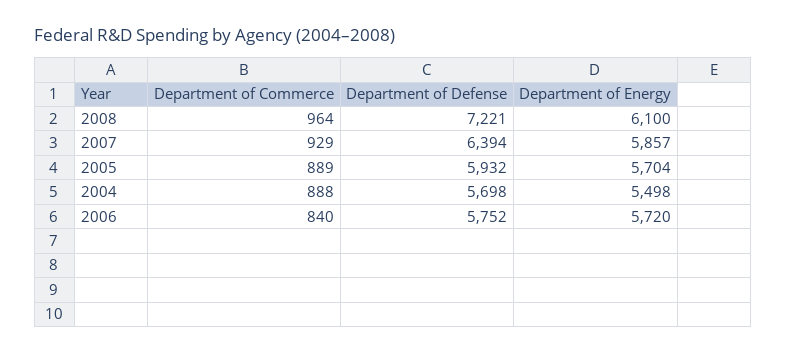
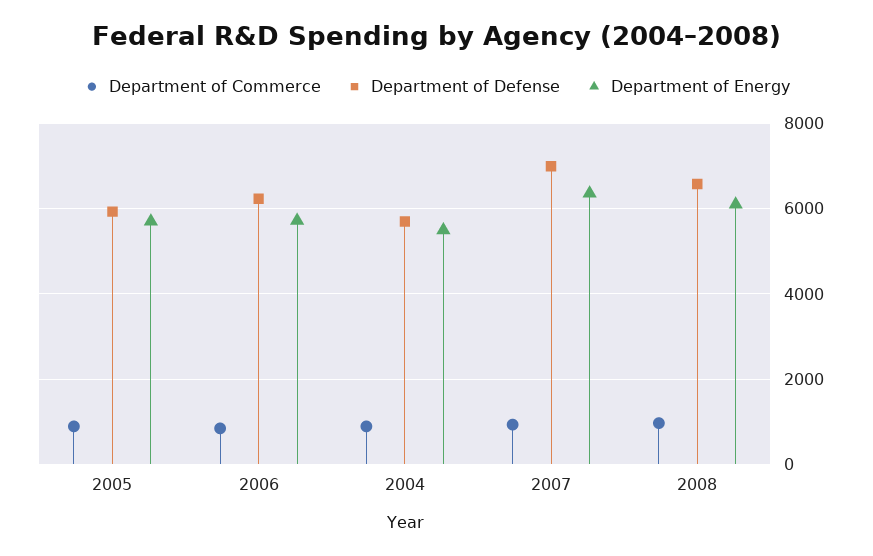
Department of Defense, 2008: 7221 -> 6600
Department of Defense, 2007: 6394 -> 7000
Department of Energy, 2007: 5857 -> 6400
Department of Defense, 2006: 5752 -> 6200

